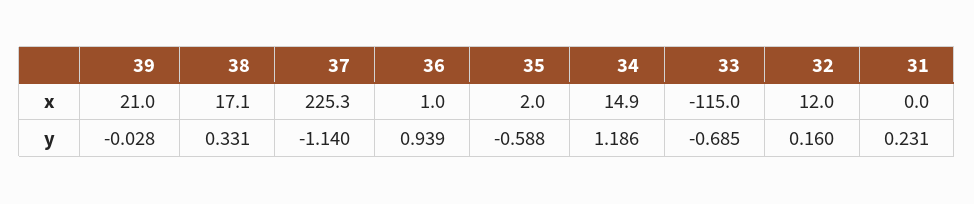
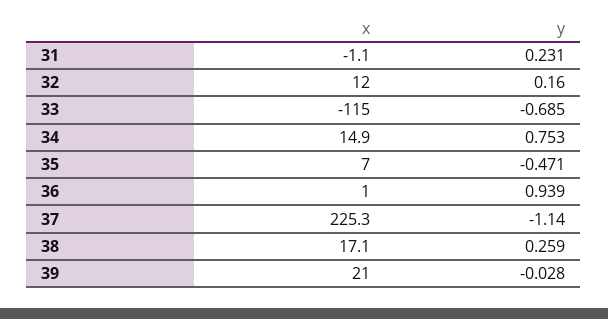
35, x: 2 -> 7
31, x: 0 -> -1.1
38, y: 0.331 -> 0.259
35, y: -0.588 -> -0.471
34, y: 1.186 -> 0.753

